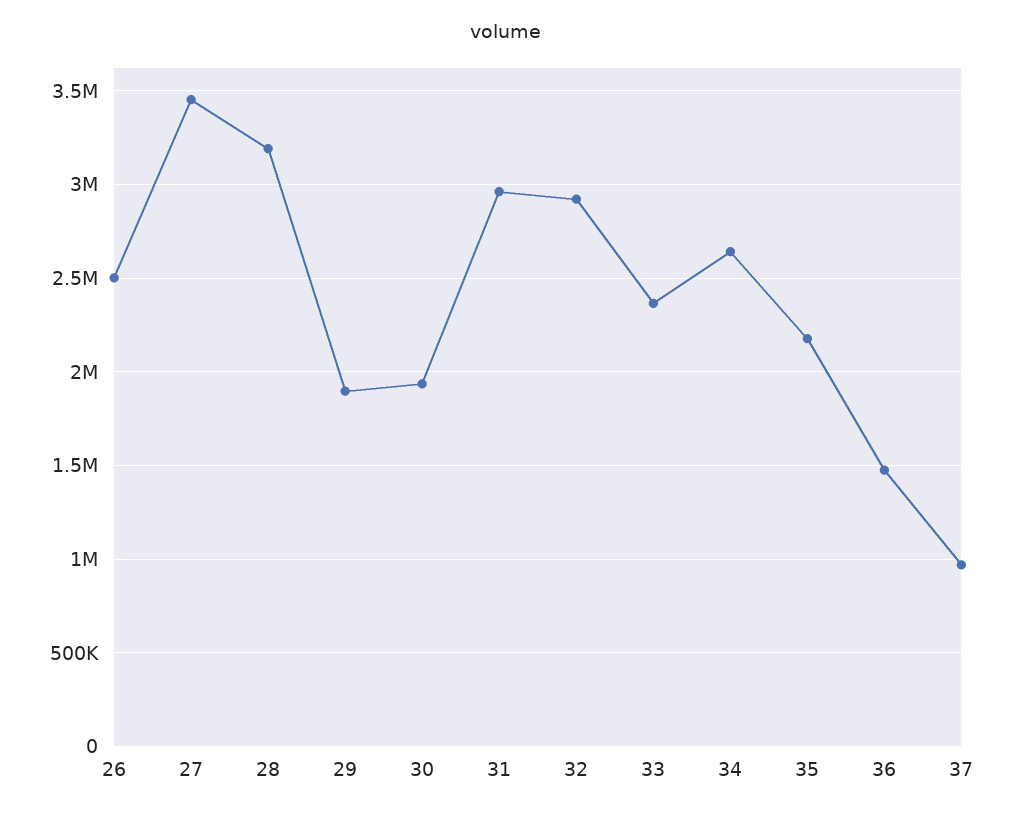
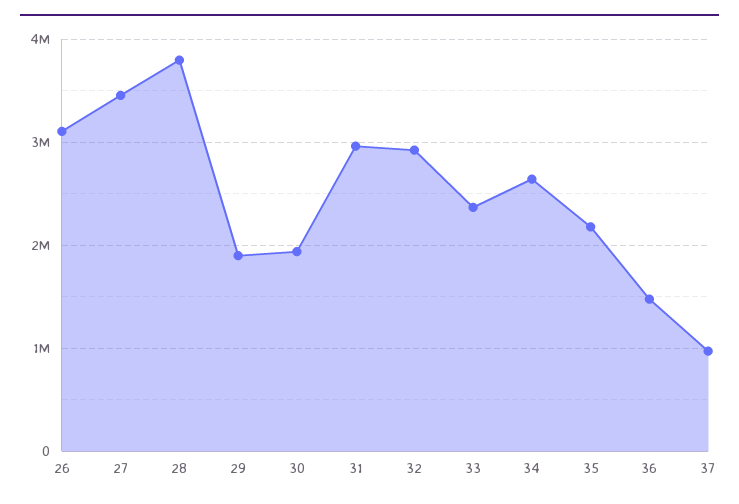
26: 2500000 -> 3100000
28: 3200000 -> 3800000

